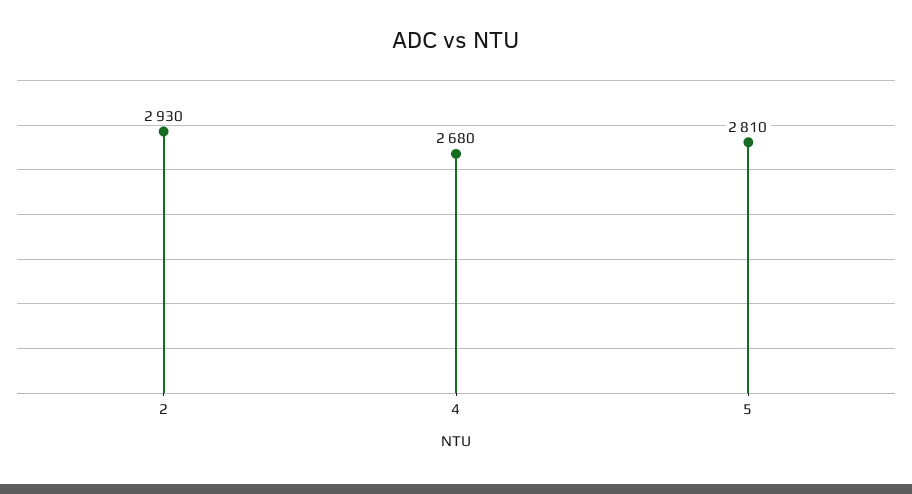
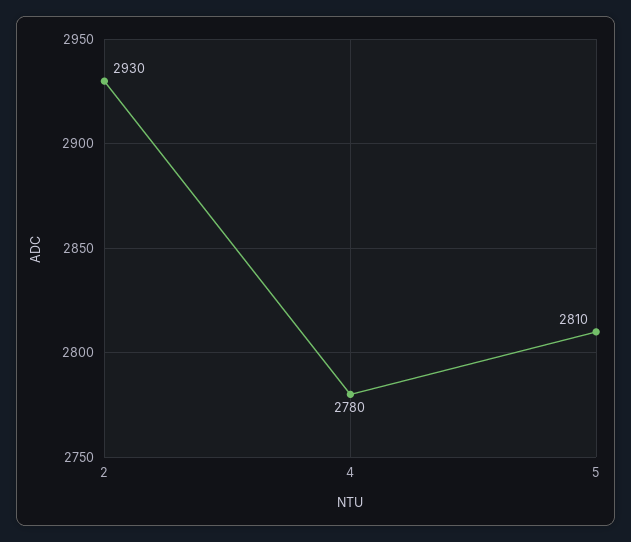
4: 2680 -> 2780

